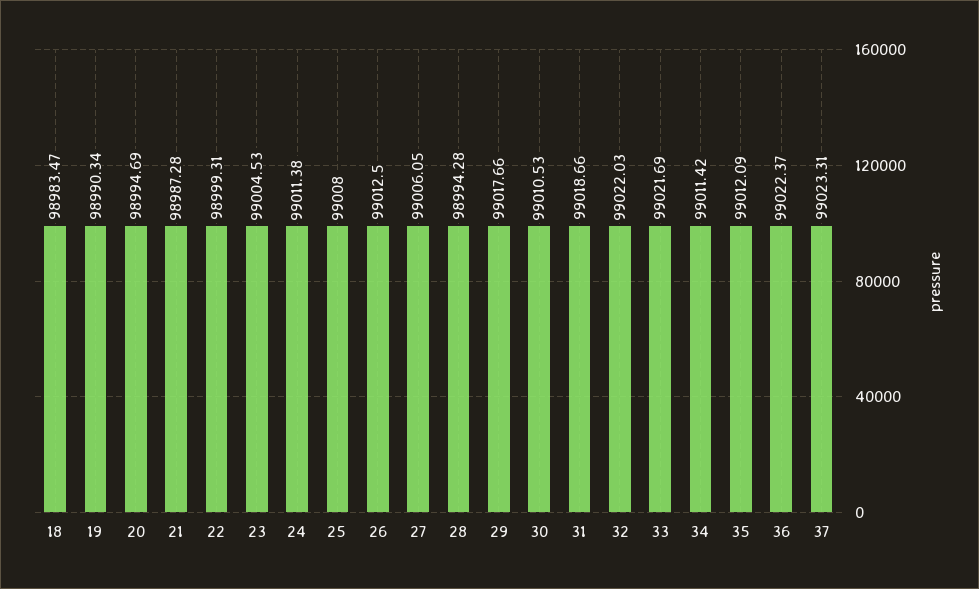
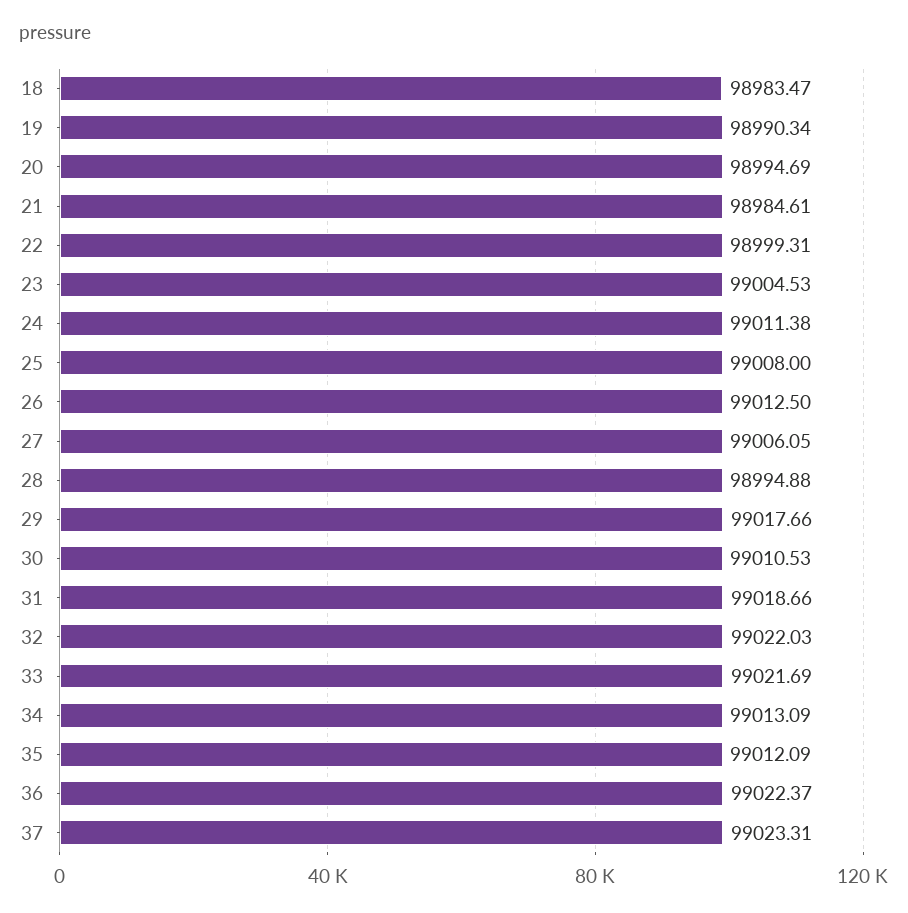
21: 98987.28 -> 98984.61
28: 98994.28 -> 98994.88
34: 99011.42 -> 99013.09

